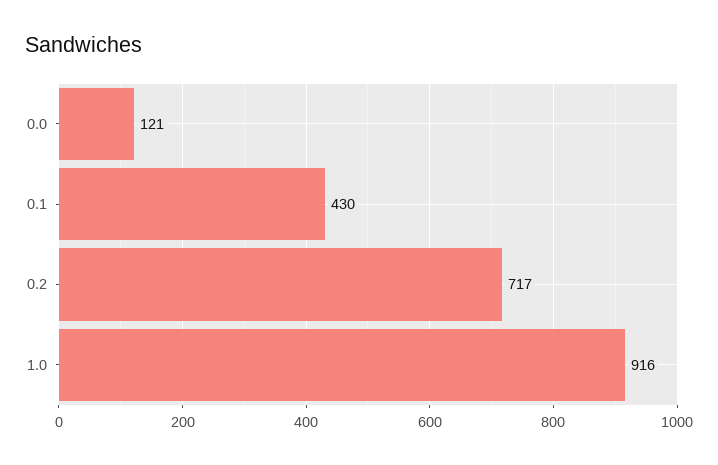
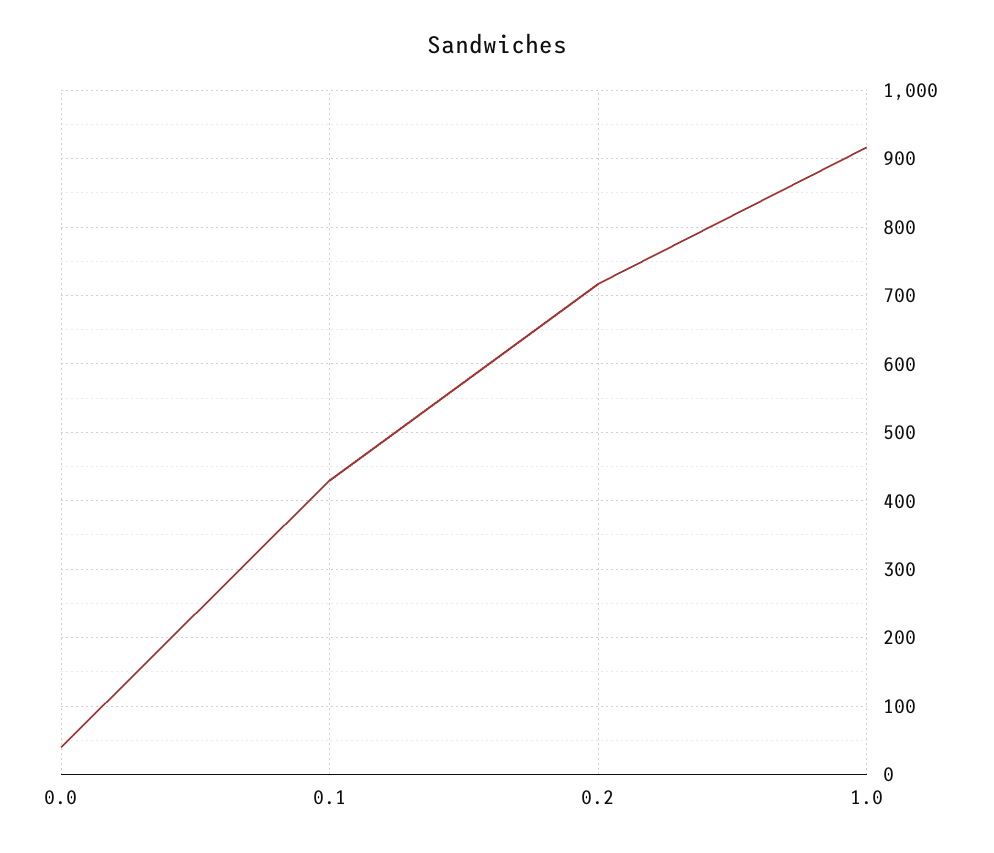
0.0: 121 -> 40

